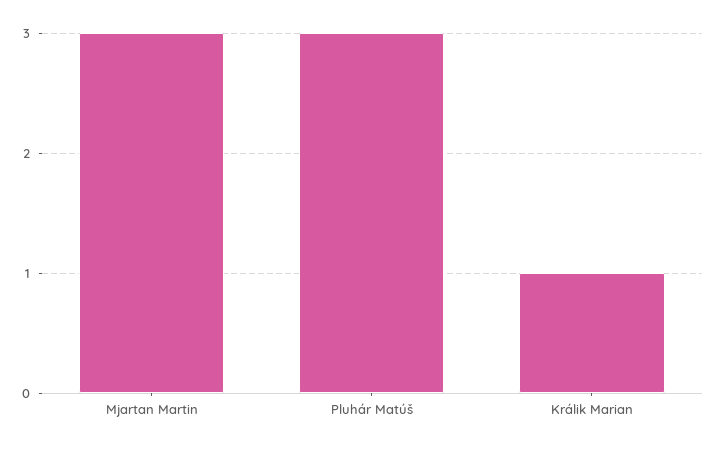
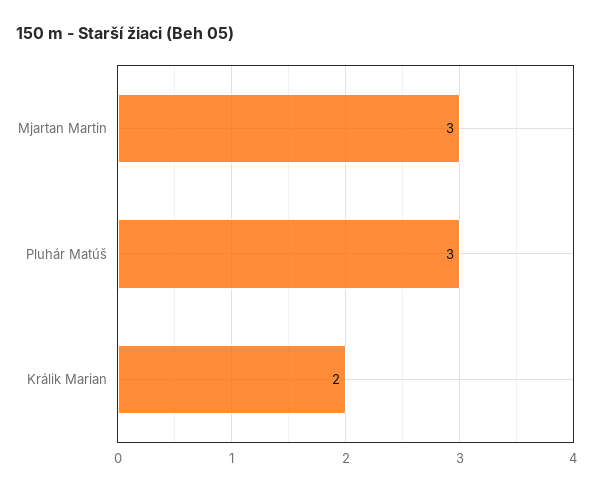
Králik Marian: 1 -> 2

